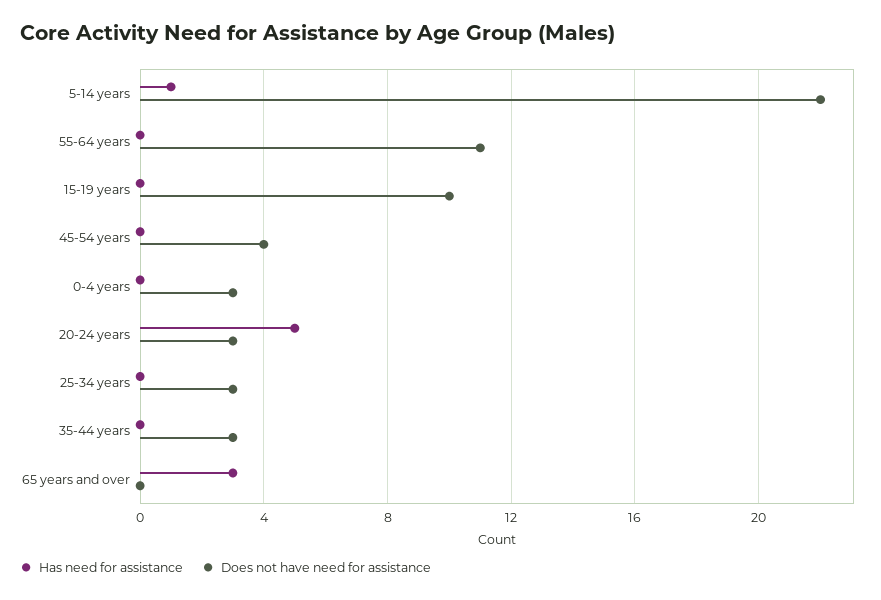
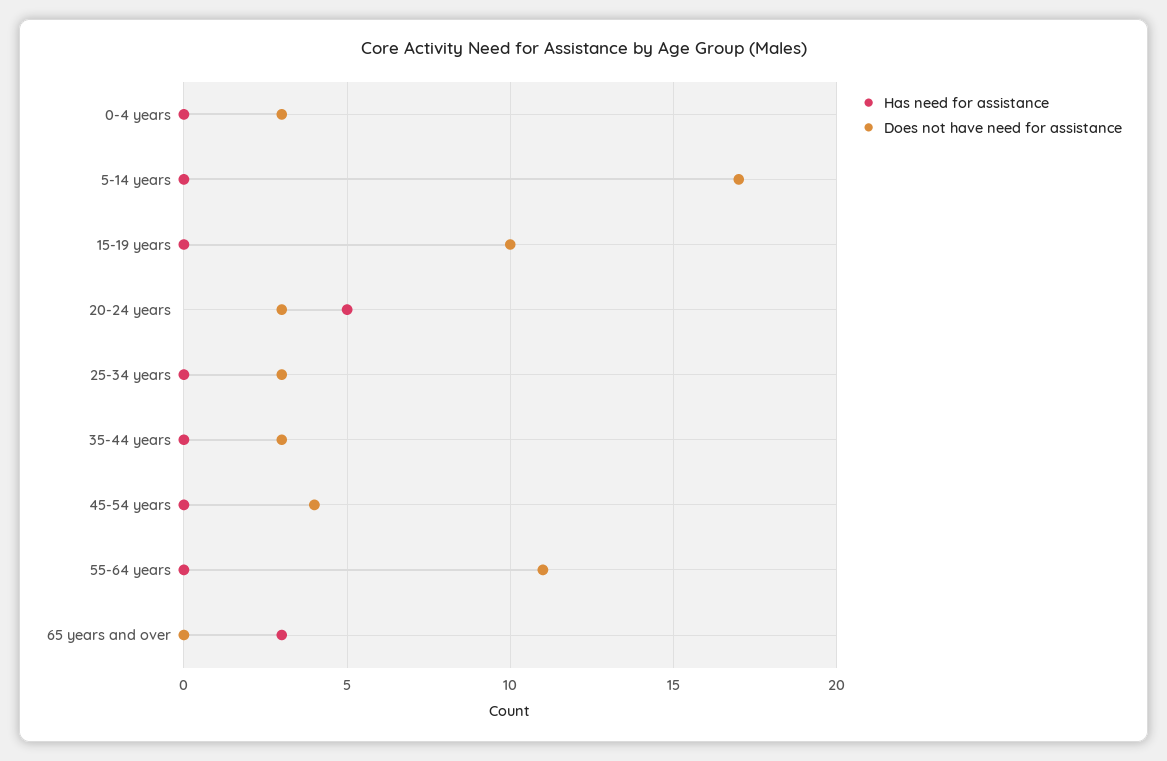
Has need for assistance, 5-14 years: 1 -> 0
Does not have need for assistance, 5-14 years: 22 -> 17

